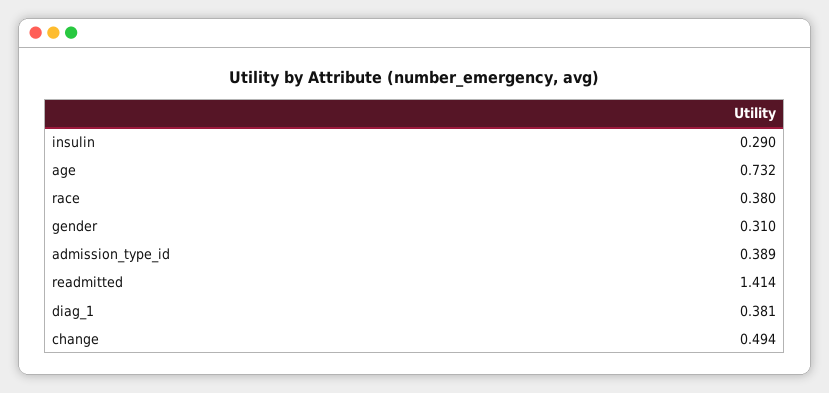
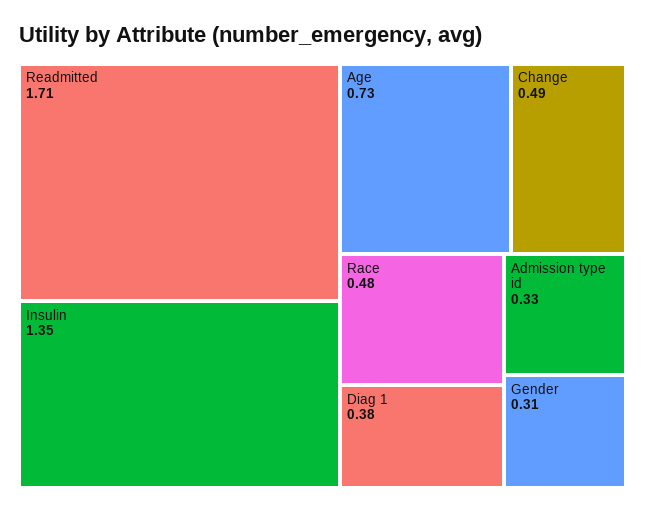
insulin: 0.29 -> 1.35
race: 0.38 -> 0.48
admission_type_id: 0.389 -> 0.33
readmitted: 1.414 -> 1.71

